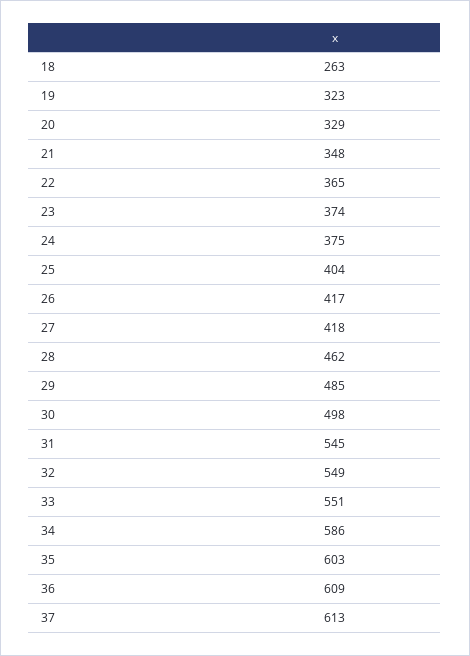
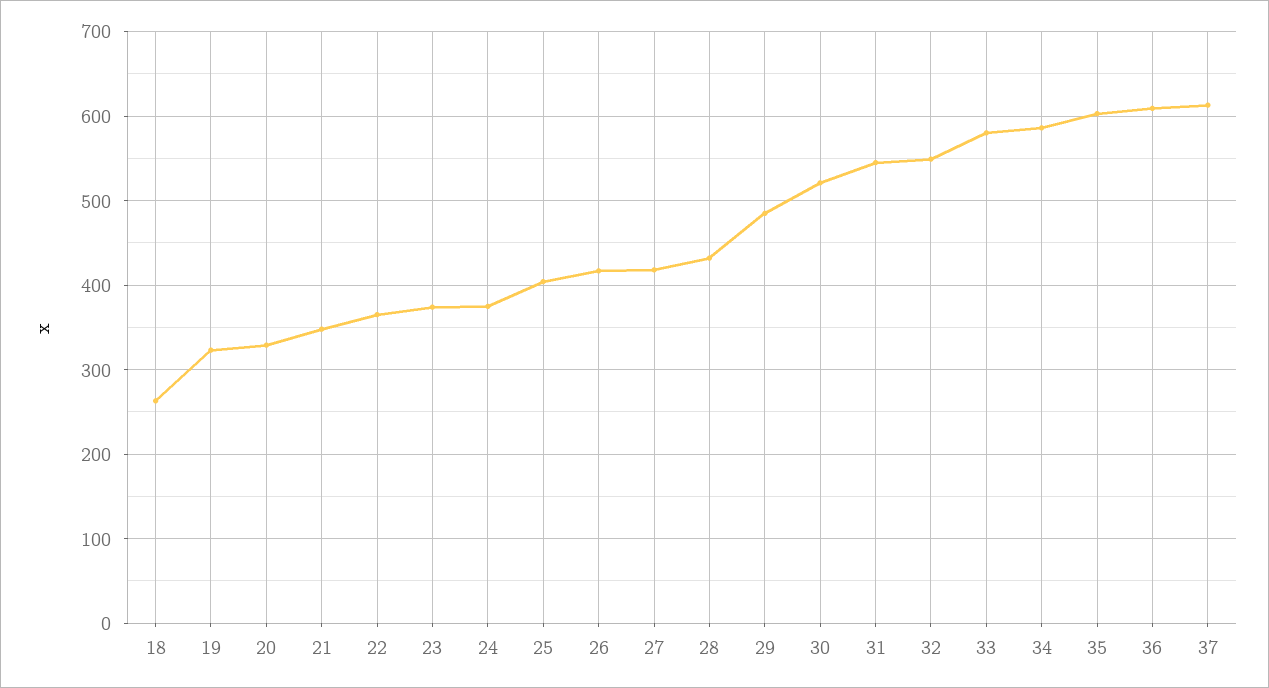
28: 462 -> 430
30: 498 -> 520
33: 551 -> 580

